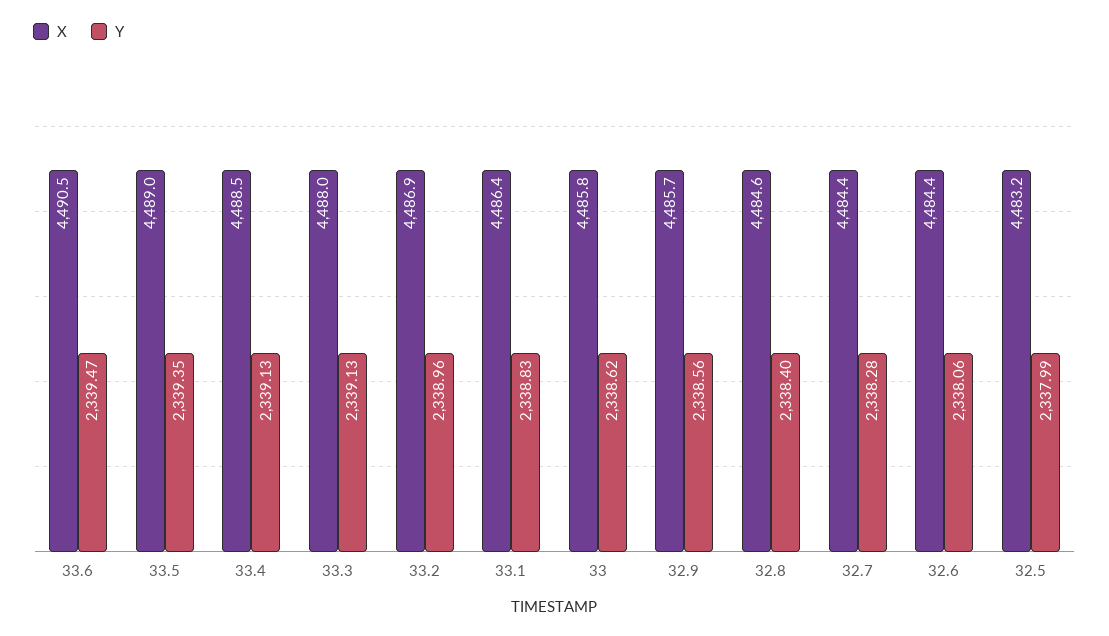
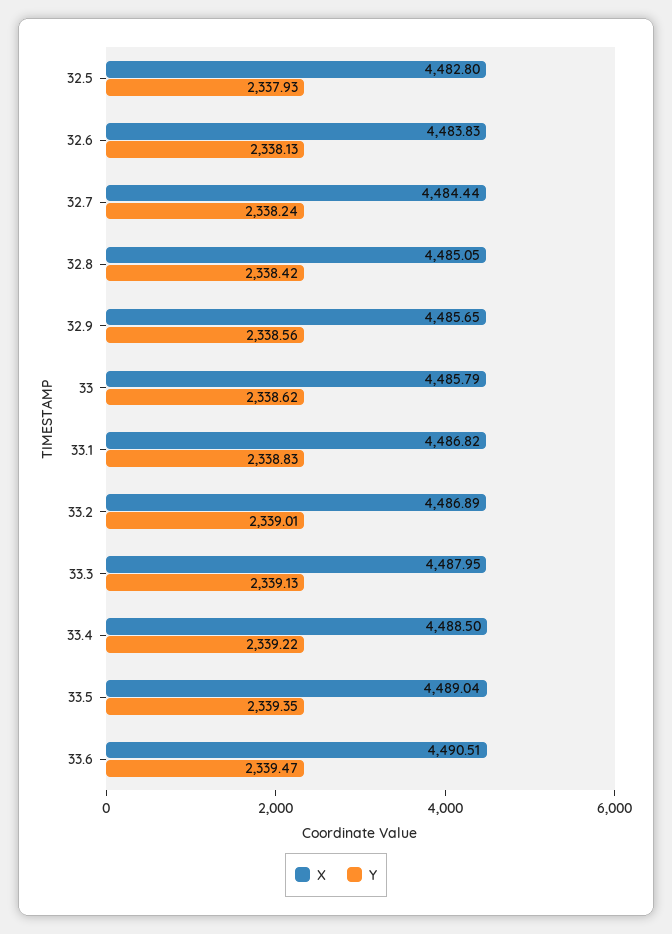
Y, 33.4: 2339.13 -> 2339.22
Y, 33.2: 2338.96 -> 2339.01
X, 33.1: 4486.4 -> 4486.82
X, 32.8: 4484.6 -> 4485.05
Y, 32.8: 2338.4 -> 2338.42
Y, 32.7: 2338.28 -> 2338.24
X, 32.6: 4484.4 -> 4483.83
Y, 32.6: 2338.06 -> 2338.13
X, 32.5: 4483.2 -> 4482.8
Y, 32.5: 2337.99 -> 2337.93

